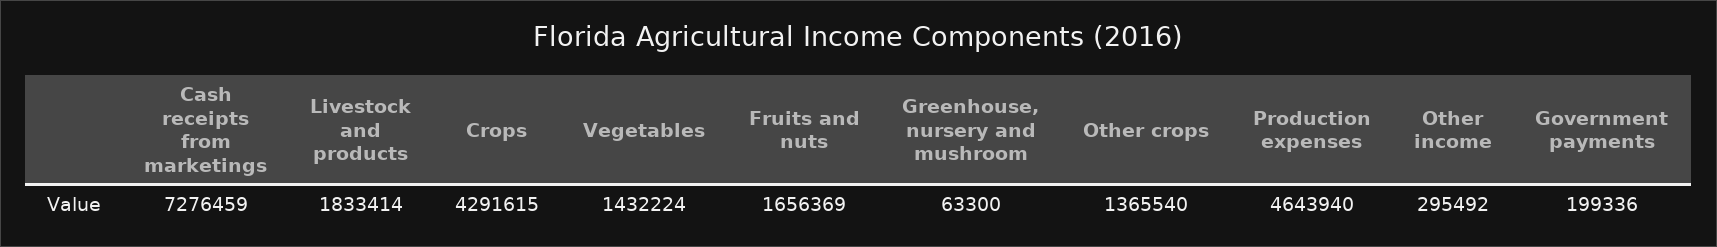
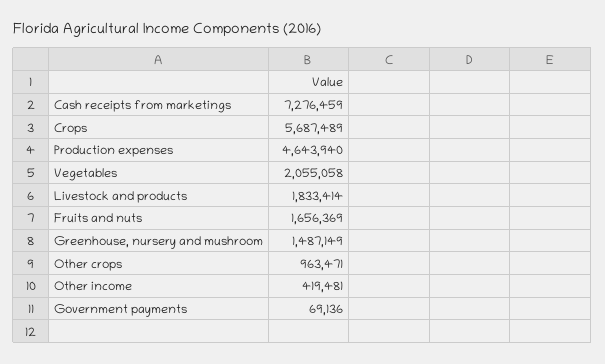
Crops: 4291615 -> 5687489
Vegetables: 1432224 -> 2055058
Greenhouse, nursery and mushroom: 63300 -> 1487149
Other crops: 1365540 -> 963471
Other income: 295492 -> 419481
Government payments: 199336 -> 69136

